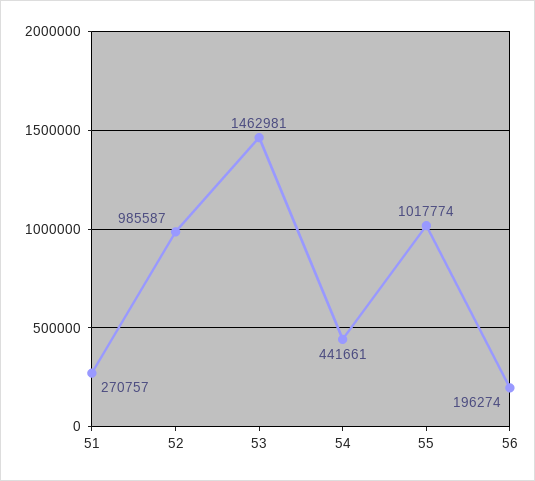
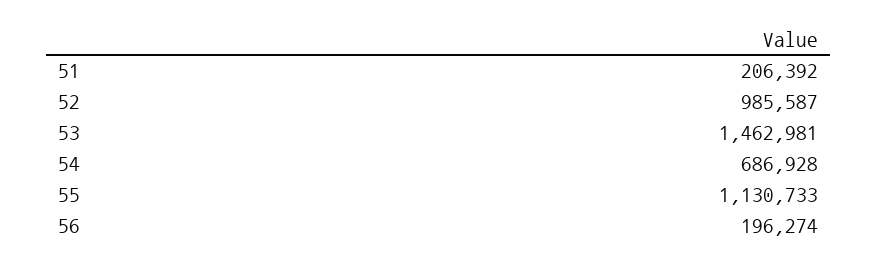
51: 270757 -> 206392
54: 441661 -> 686928
55: 1017774 -> 1130733

